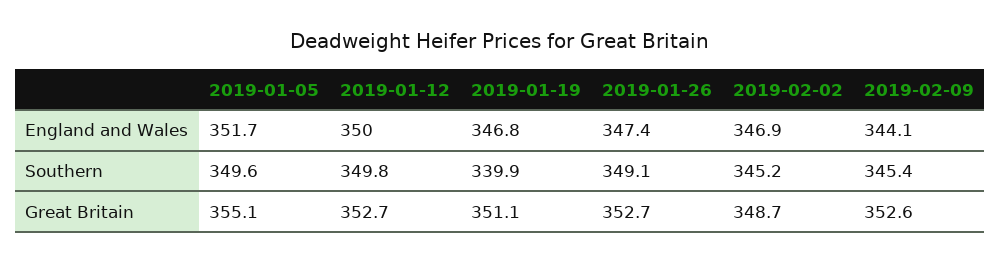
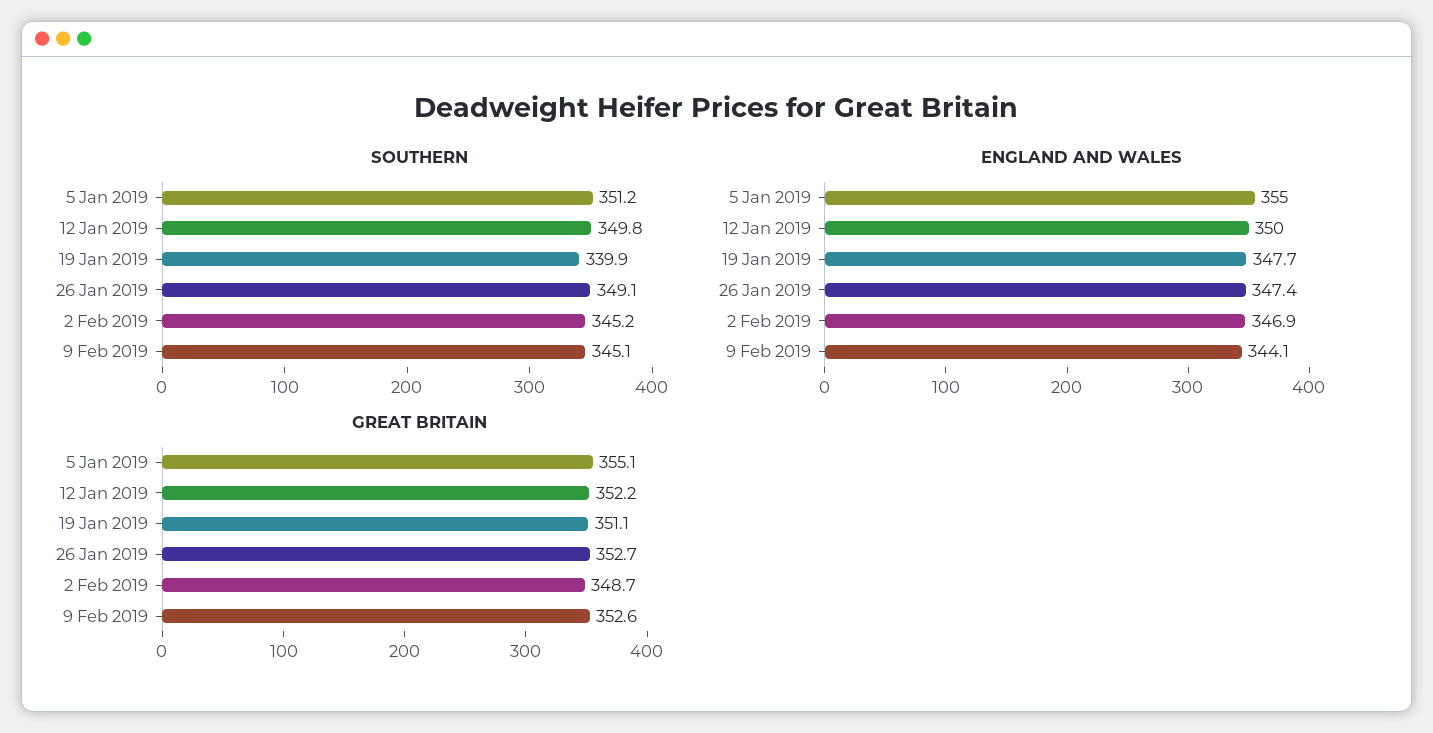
England and Wales, 2019-01-05: 351.7 -> 355
England and Wales, 2019-01-19: 346.8 -> 347.7
Southern, 2019-01-05: 349.6 -> 351.2
Southern, 2019-02-09: 345.4 -> 345.1
Great Britain, 2019-01-12: 352.7 -> 352.2

